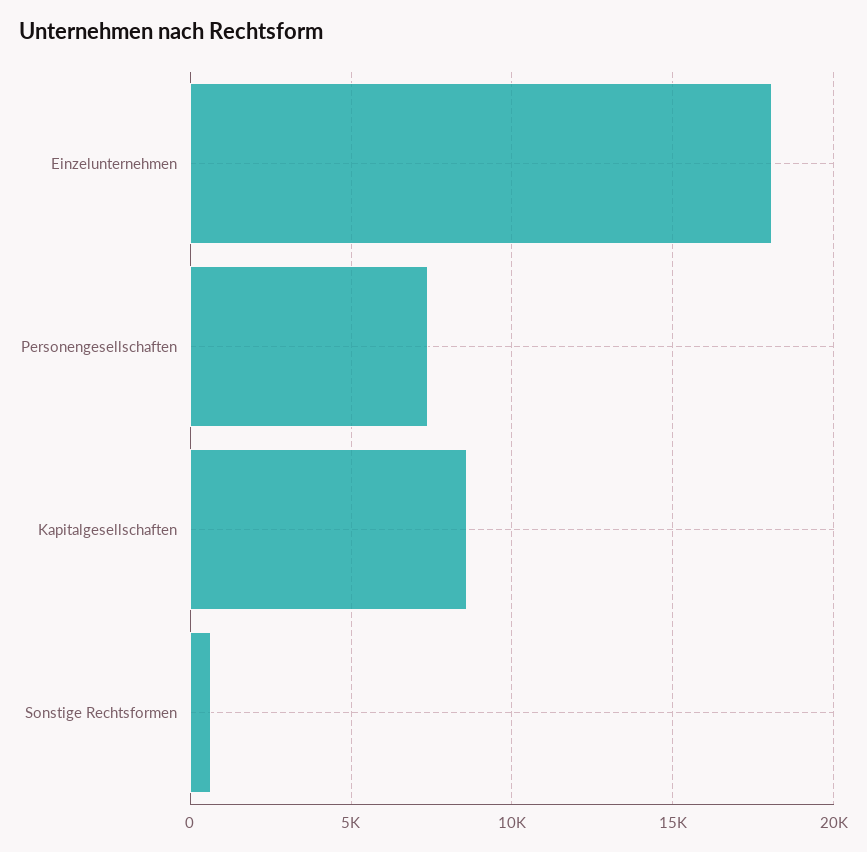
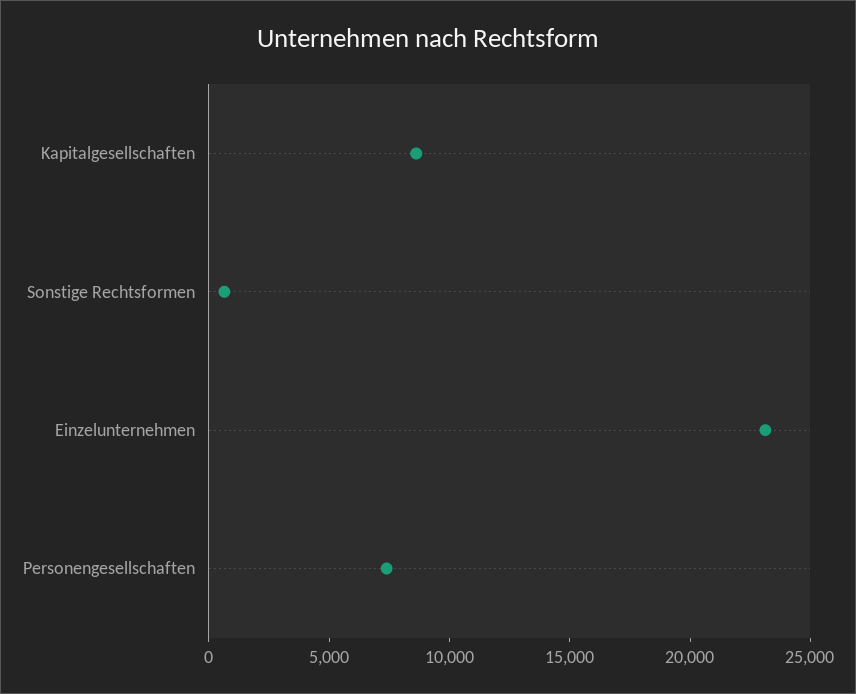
Einzelunternehmen: 18000 -> 23000

